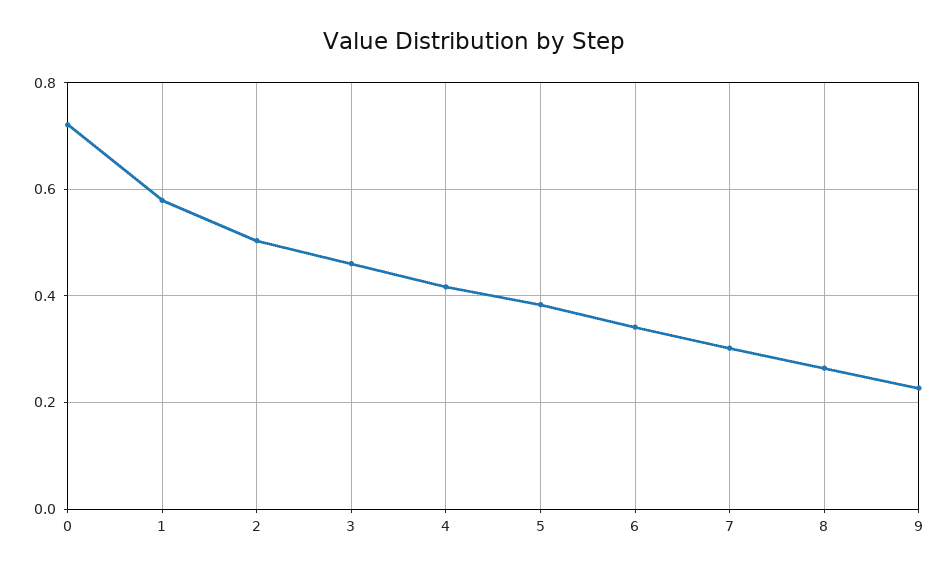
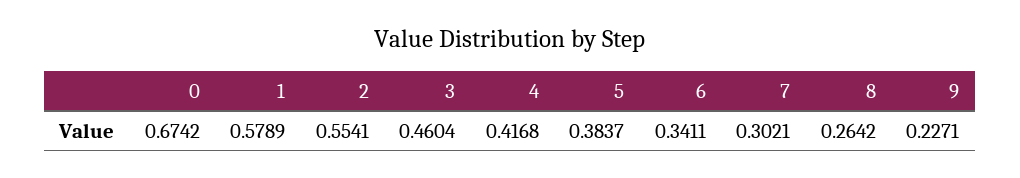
0: 0.72 -> 0.6742
2: 0.5 -> 0.5541

